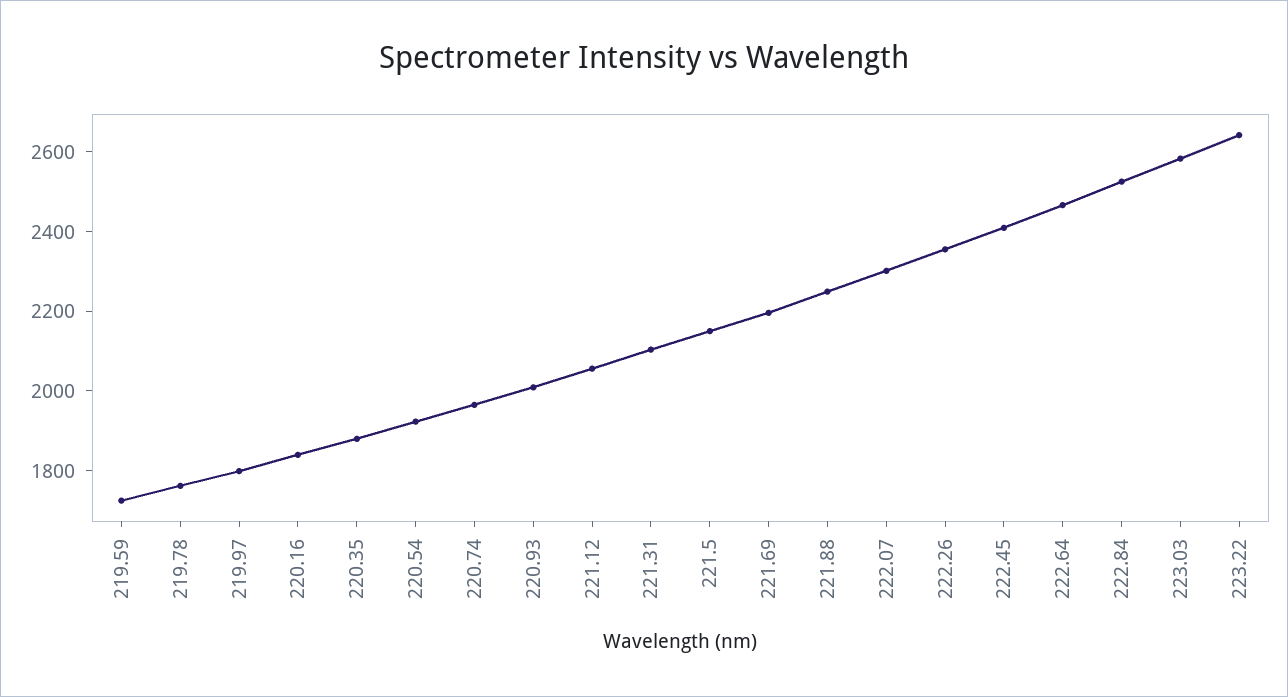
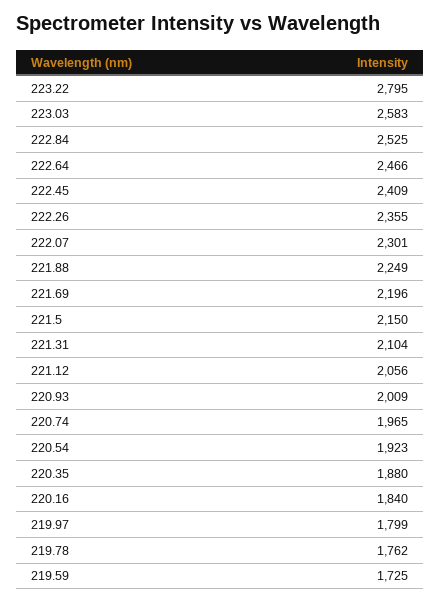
223.22: 2650 -> 2795

